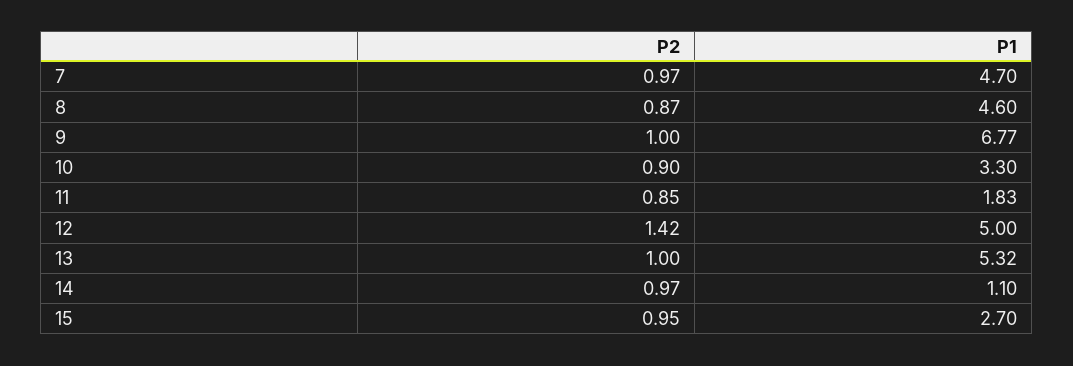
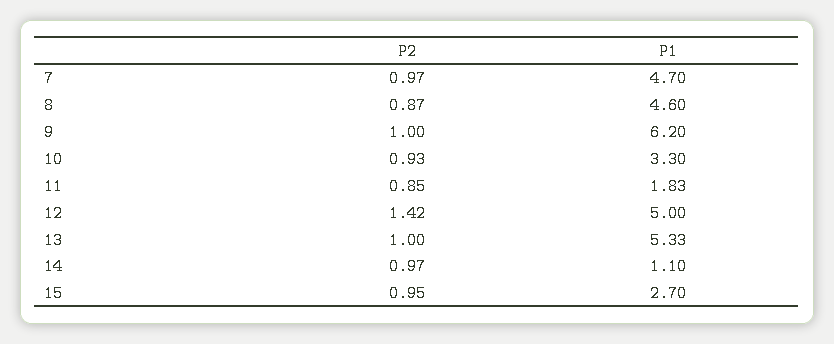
P1, 9: 6.77 -> 6.2
P2, 10: 0.9 -> 0.93
P1, 13: 5.32 -> 5.33

